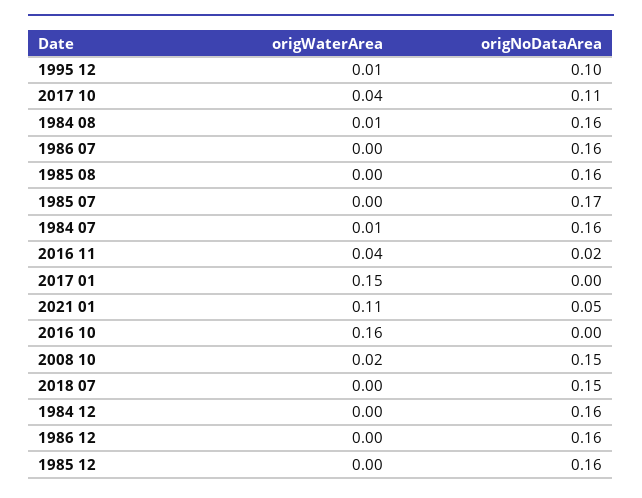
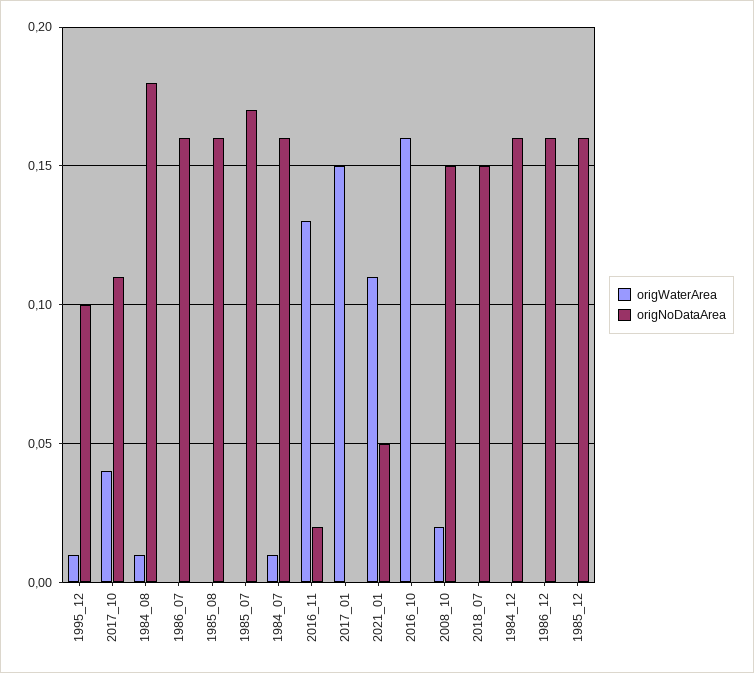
origNoDataArea, 1984 08: 0.16 -> 0.18
origWaterArea, 2016 11: 0.04 -> 0.13

